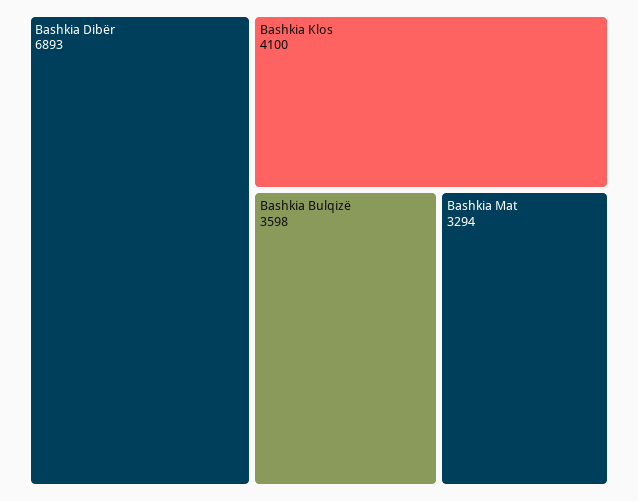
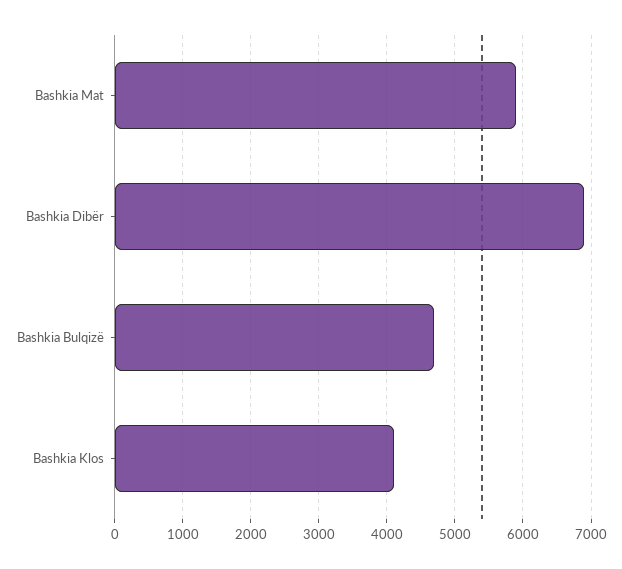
Bashkia Bulqizë: 3598 -> 4700
Bashkia Mat: 3294 -> 5900

